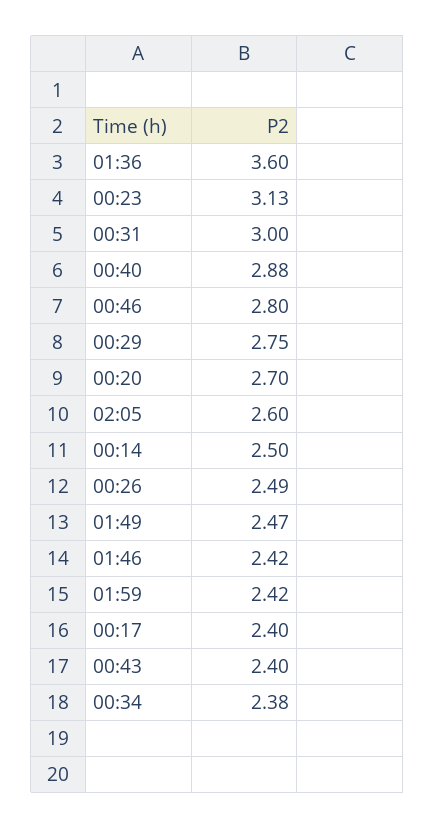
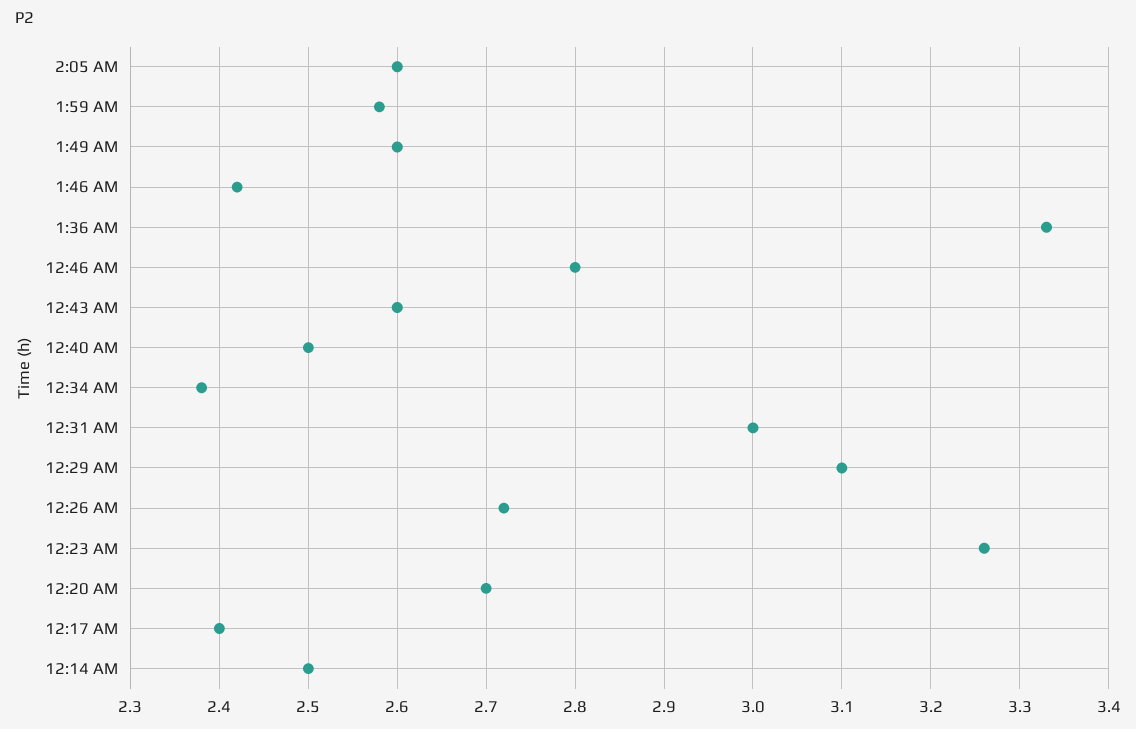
01:36: 3.6 -> 3.33
00:23: 3.13 -> 3.26
00:40: 2.88 -> 2.5
00:29: 2.75 -> 3.1
00:26: 2.49 -> 2.72
01:49: 2.47 -> 2.6
01:59: 2.42 -> 2.58
00:43: 2.4 -> 2.6

